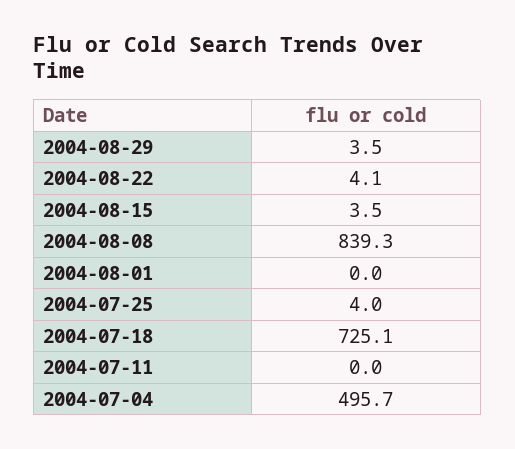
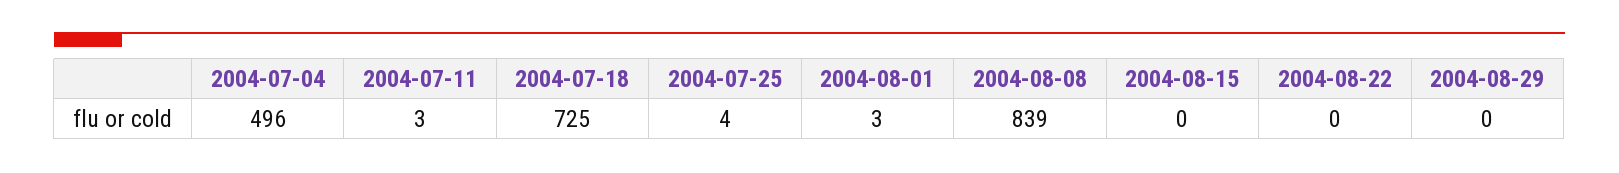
2004-08-29: 3.5 -> 0
2004-08-22: 4.1 -> 0
2004-08-15: 3.5 -> 0
2004-08-01: 0 -> 3
2004-07-11: 0 -> 3

